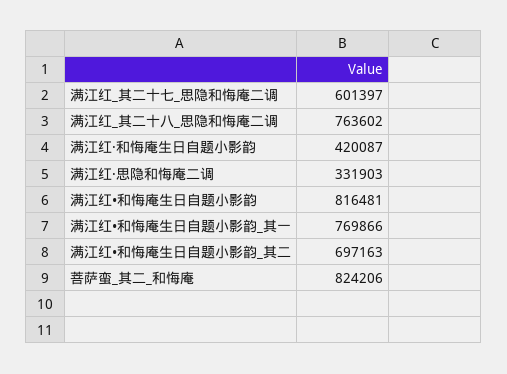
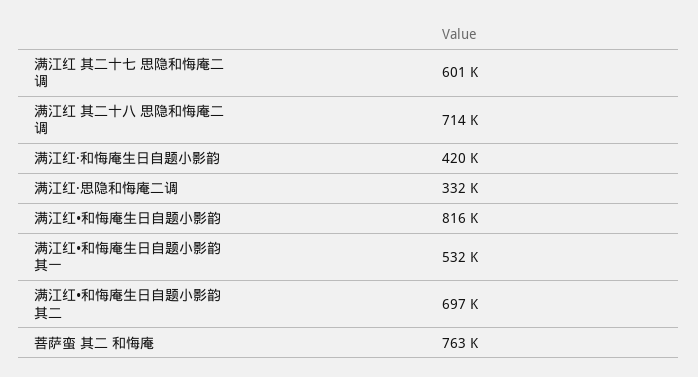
满江红_其二十八_思隐和悔庵二调: 763602 -> 714000
满江红•和悔庵生日自题小影韵_其一: 769866 -> 532000
菩萨蛮_其二_和悔庵: 824206 -> 763000

